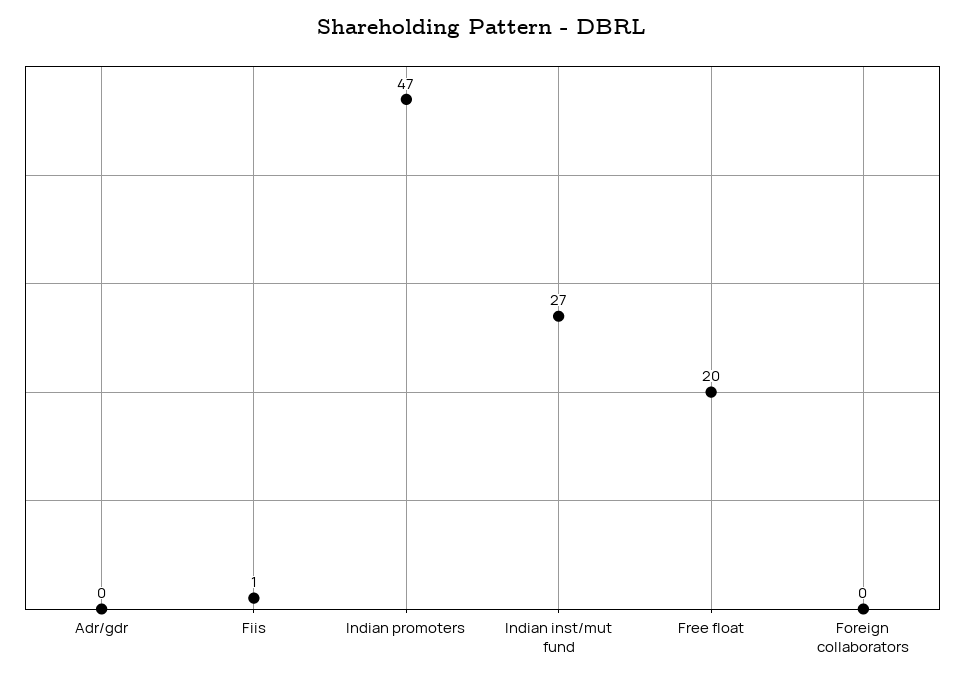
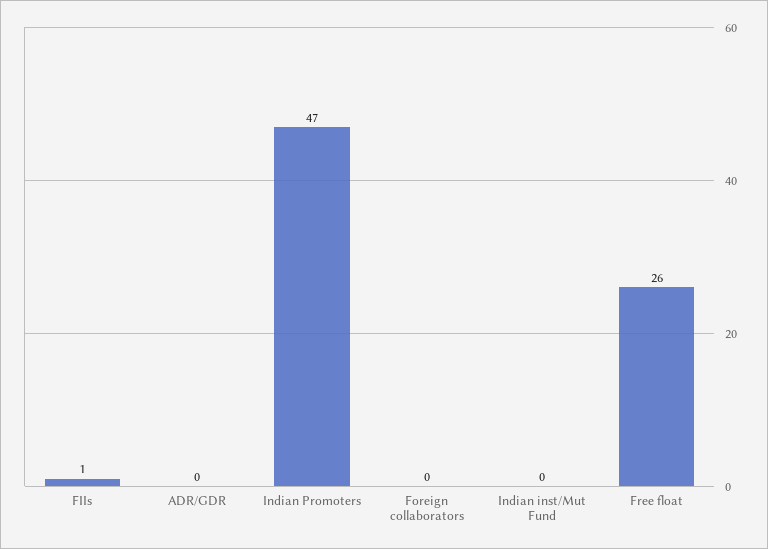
Indian inst/mut fund: 27 -> 0
Free float: 20 -> 26

